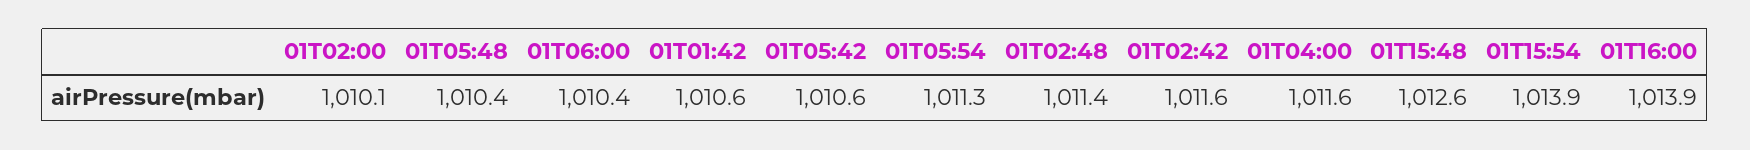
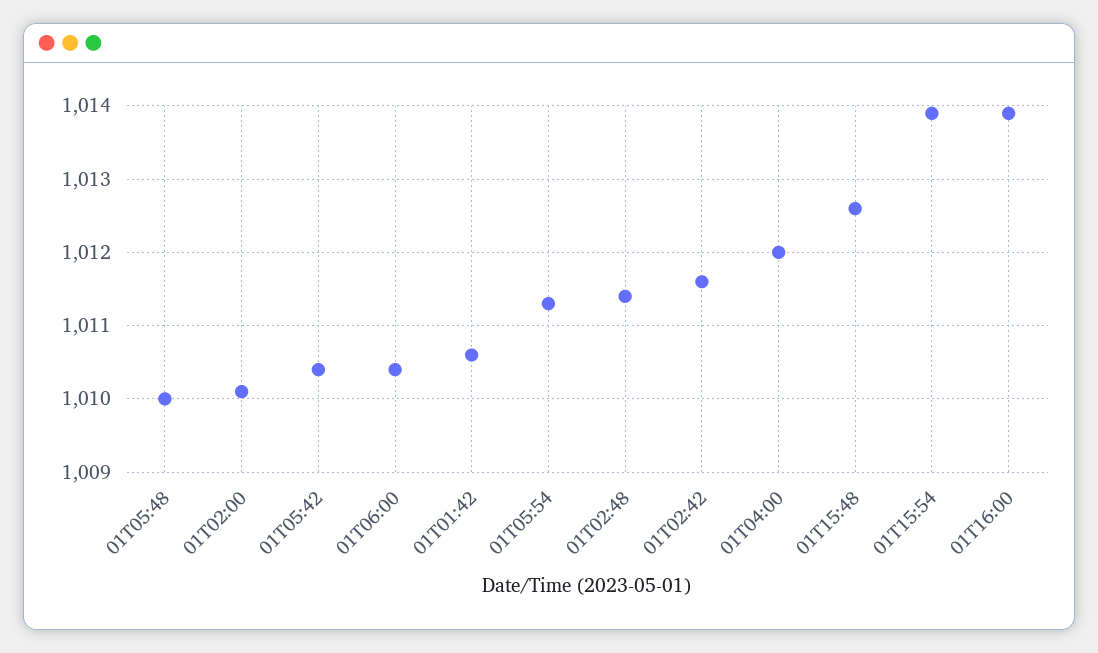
01T05:48: 1010.4 -> 1010
01T05:42: 1010.6 -> 1010.4
01T04:00: 1011.6 -> 1012

